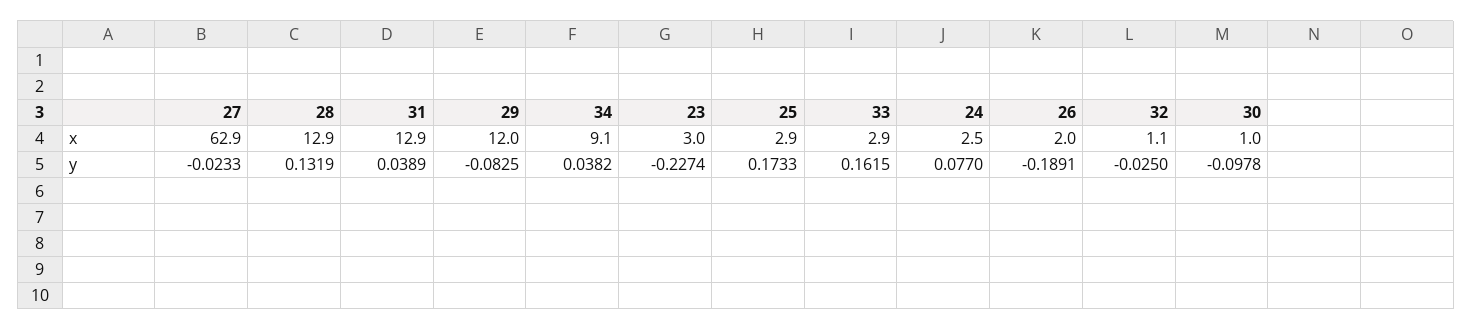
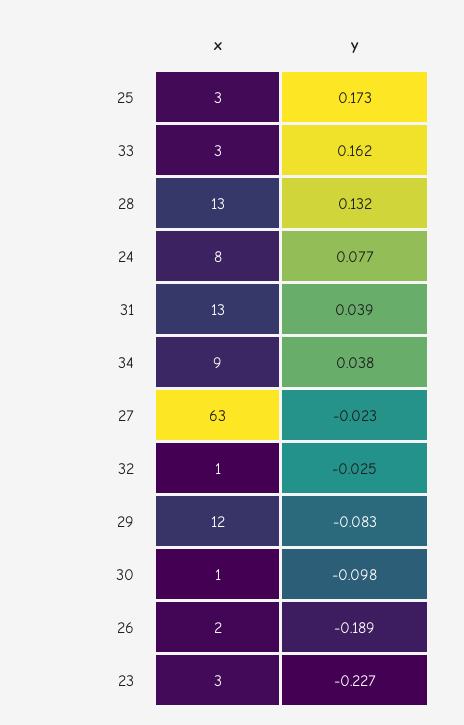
24, x: 2.5 -> 8

